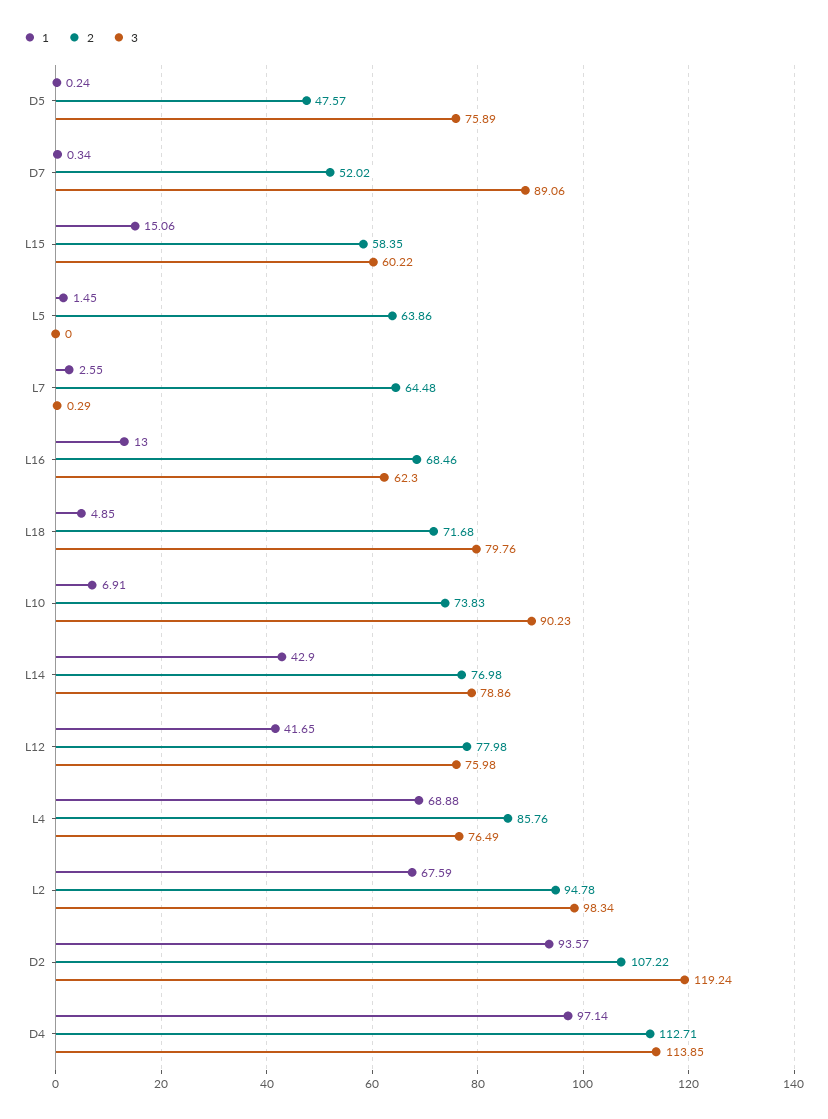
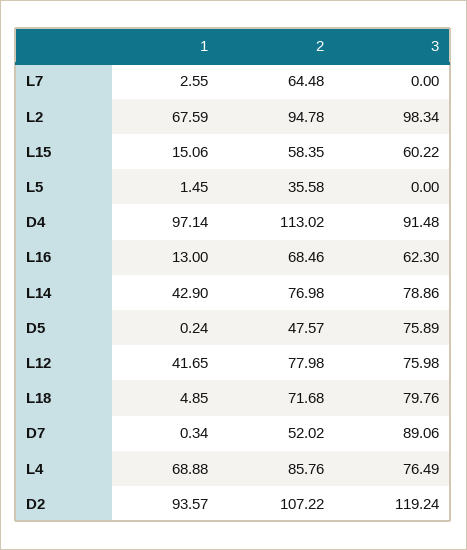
2, L5: 63.86 -> 35.58
3, L7: 0.29 -> 0
1, L10: 6.91 -> none
2, L10: 73.83 -> none
3, L10: 90.23 -> none
2, D4: 112.71 -> 113.02
3, D4: 113.85 -> 91.48

